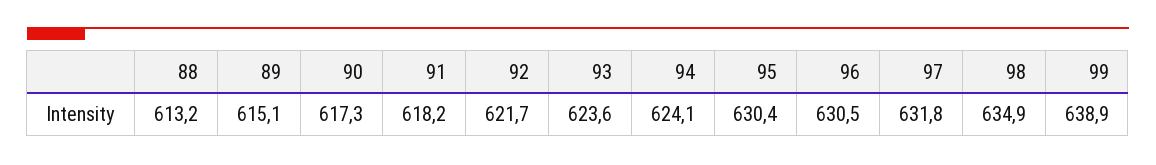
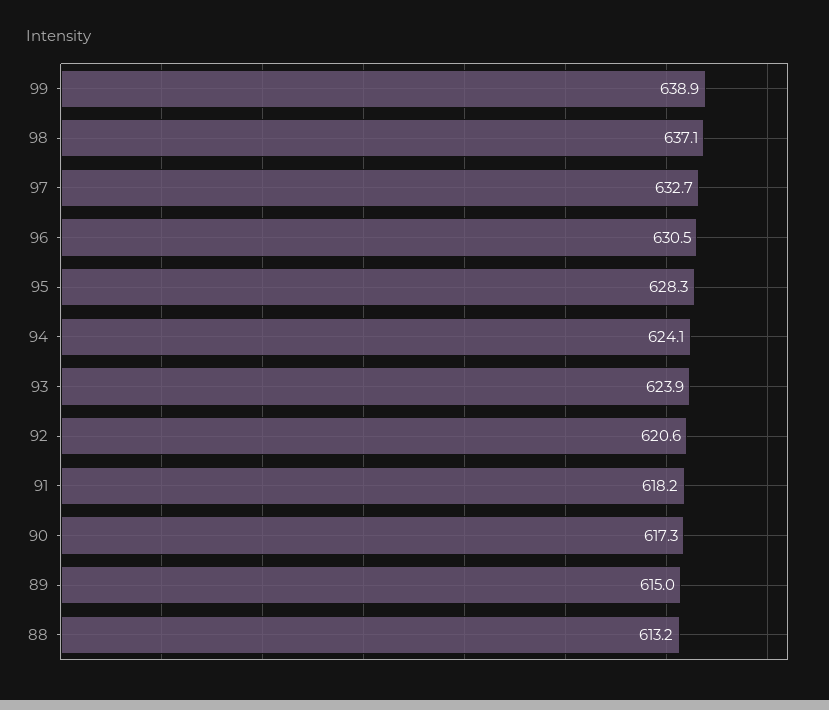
89: 615.1 -> 615
92: 621.7 -> 620.6
93: 623.6 -> 623.9
95: 630.4 -> 628.3
97: 631.8 -> 632.7
98: 634.9 -> 637.1

